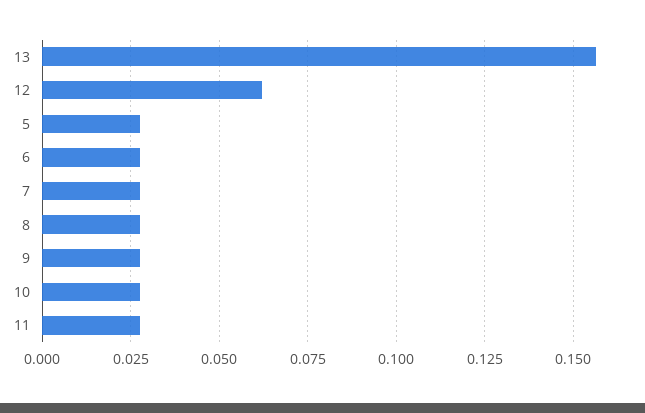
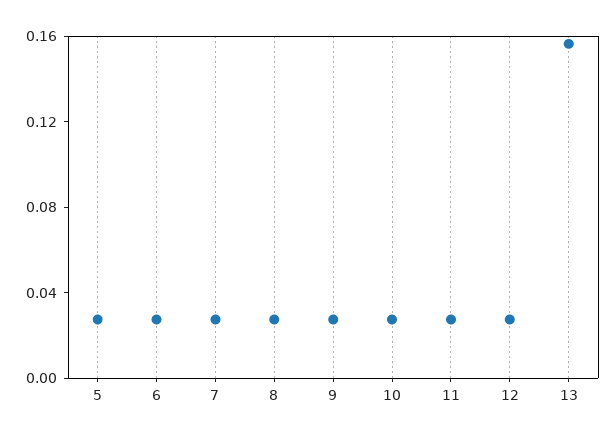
12: 0.0625 -> 0.03

